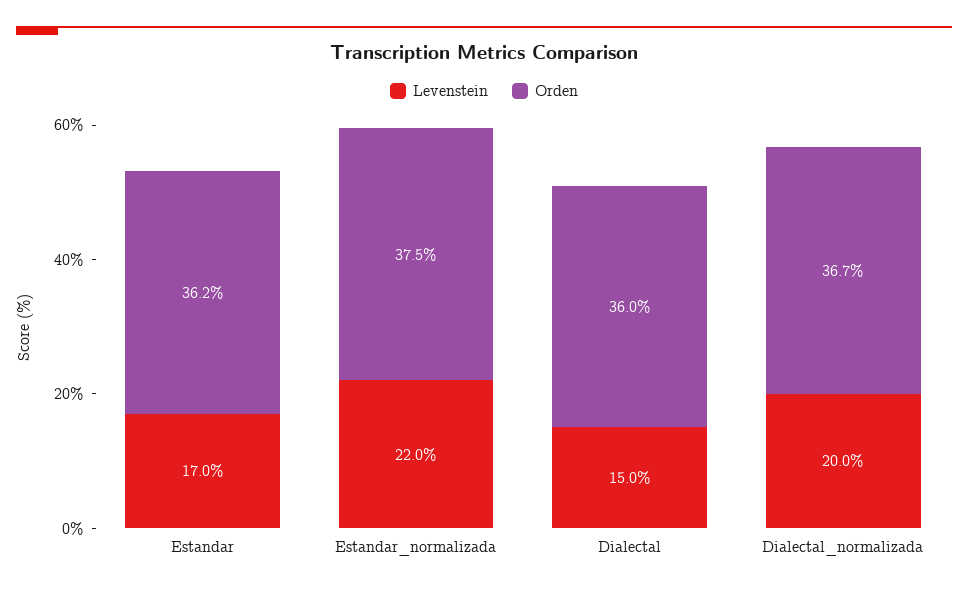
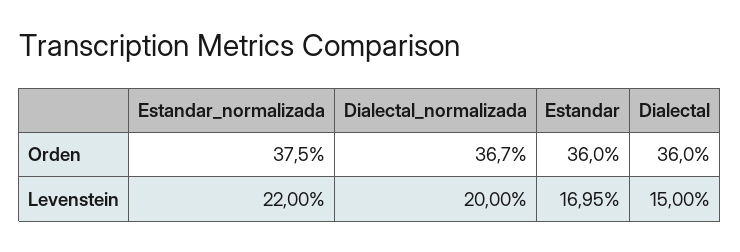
Orden, Estandar: 36.2 -> 36

